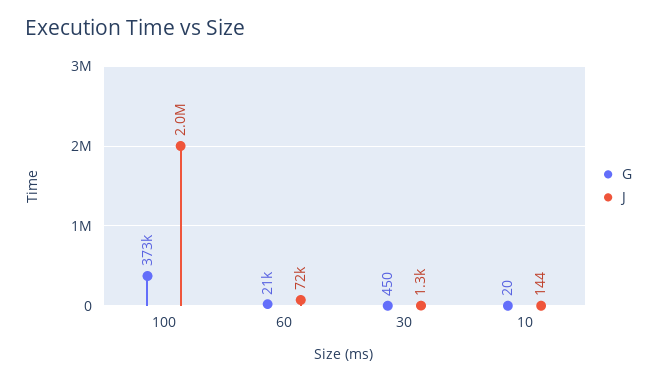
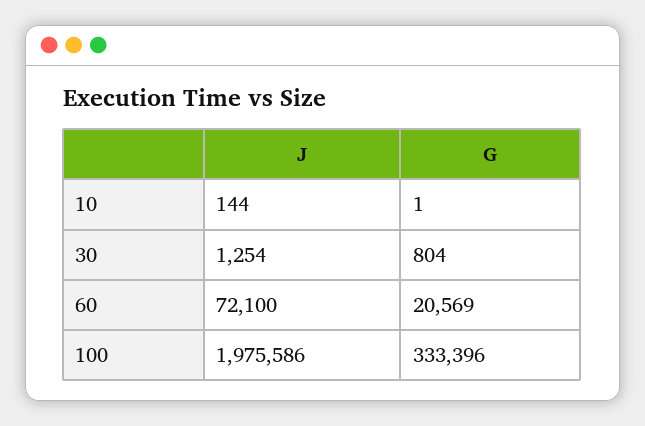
G, 100: 373000 -> 333396
G, 30: 450 -> 804
G, 10: 20 -> 1

